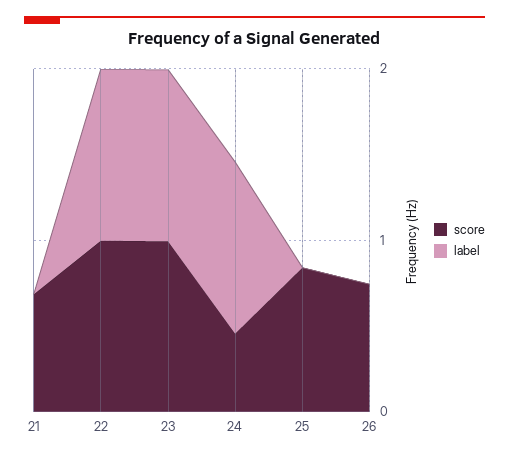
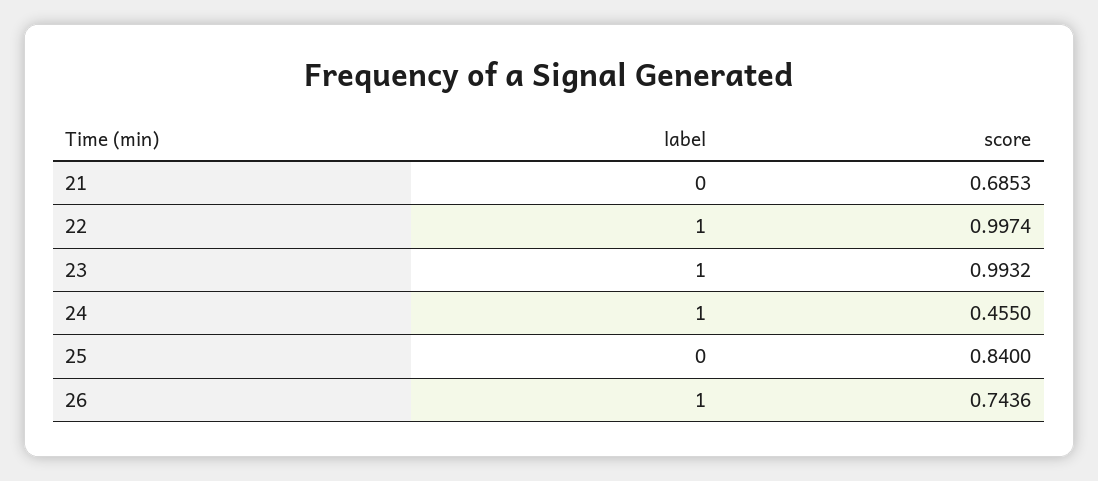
label, 26: 0 -> 1

